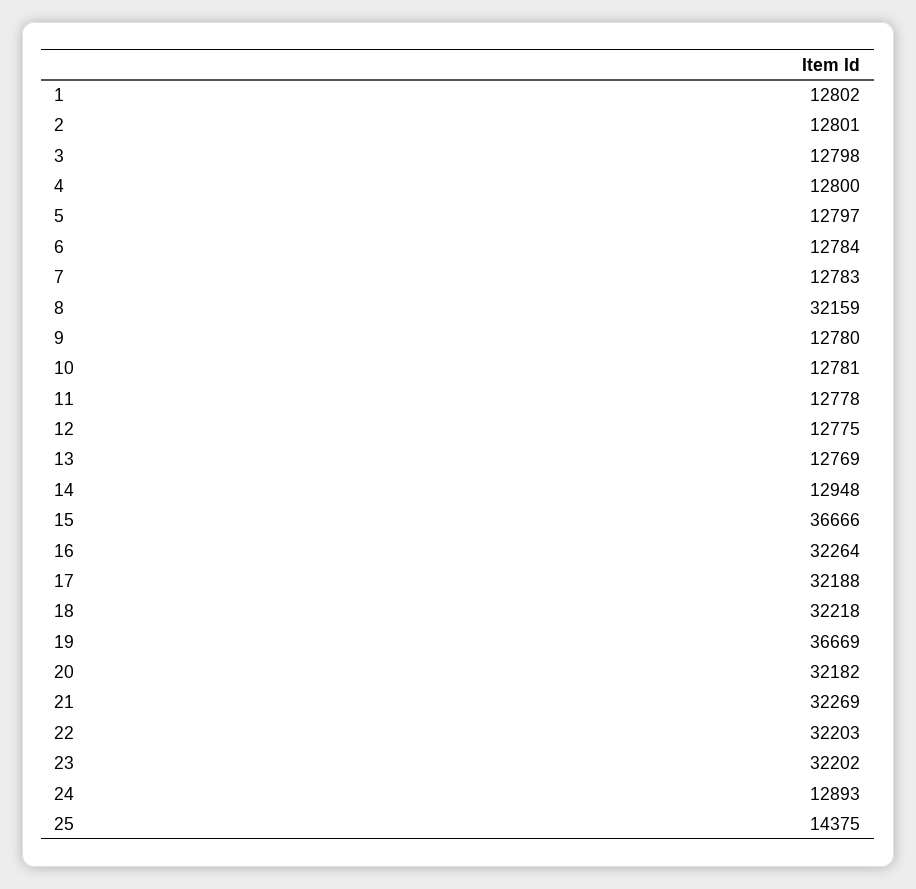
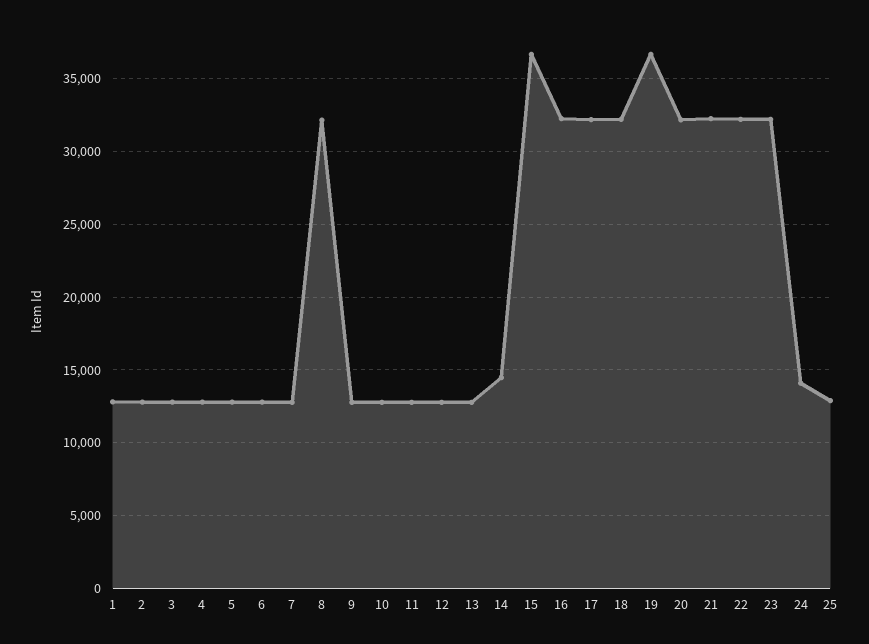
14: 12948 -> 14500
24: 12893 -> 14000
25: 14375 -> 13000

